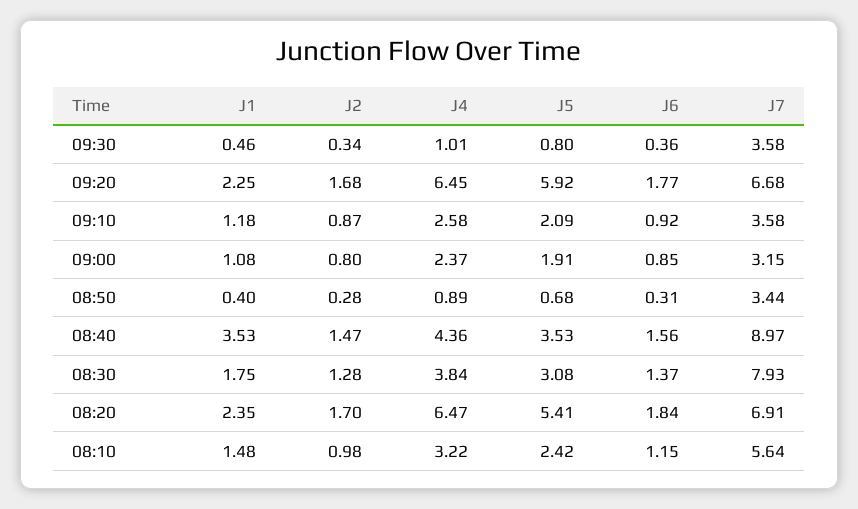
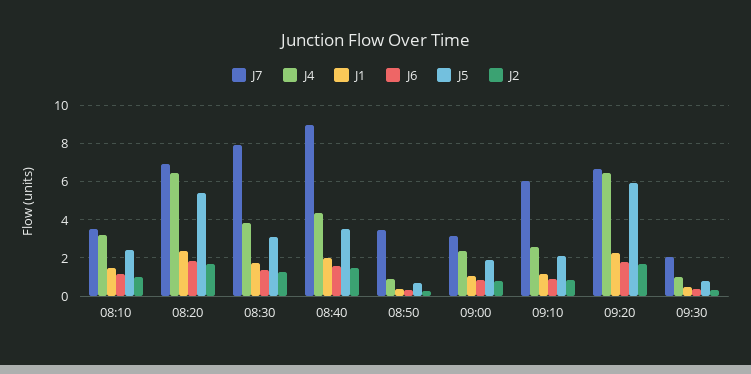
J7, 09:30: 3.58 -> 2
J7, 09:10: 3.58 -> 6
J1, 08:40: 3.53 -> 2
J7, 08:10: 5.64 -> 3.5

